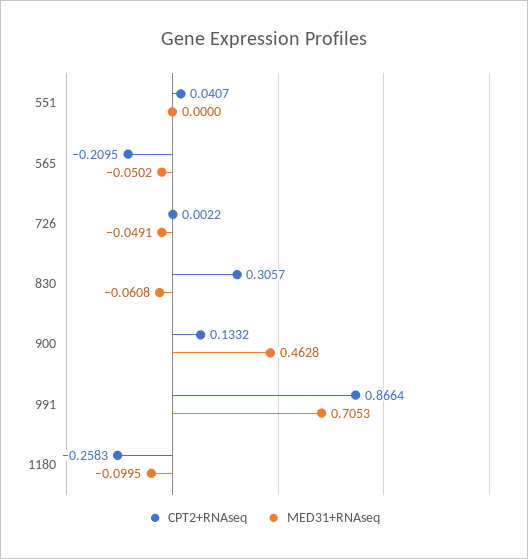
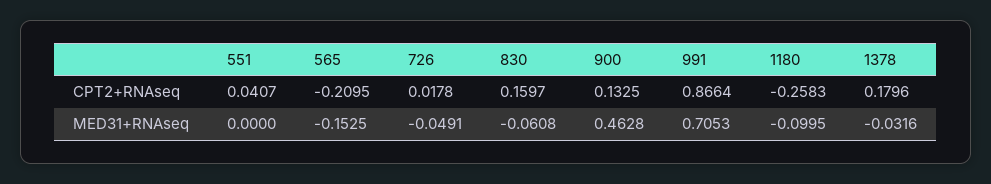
MED31+RNAseq, 565: -0.0502 -> -0.1525
CPT2+RNAseq, 726: 0.0022 -> 0.0178
CPT2+RNAseq, 830: 0.3057 -> 0.1597
CPT2+RNAseq, 900: 0.1332 -> 0.1325
CPT2+RNAseq, 1378: none -> 0.1796
MED31+RNAseq, 1378: none -> -0.0316

